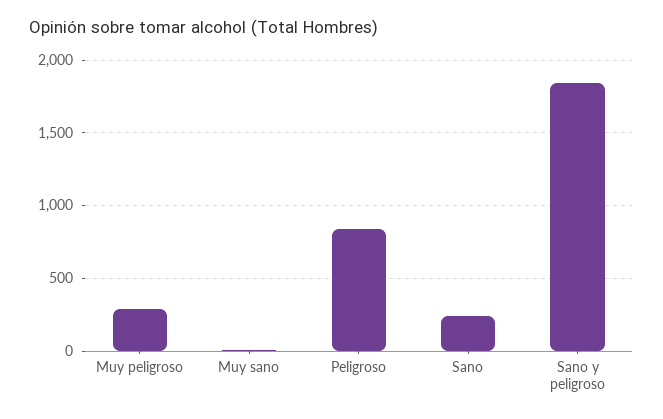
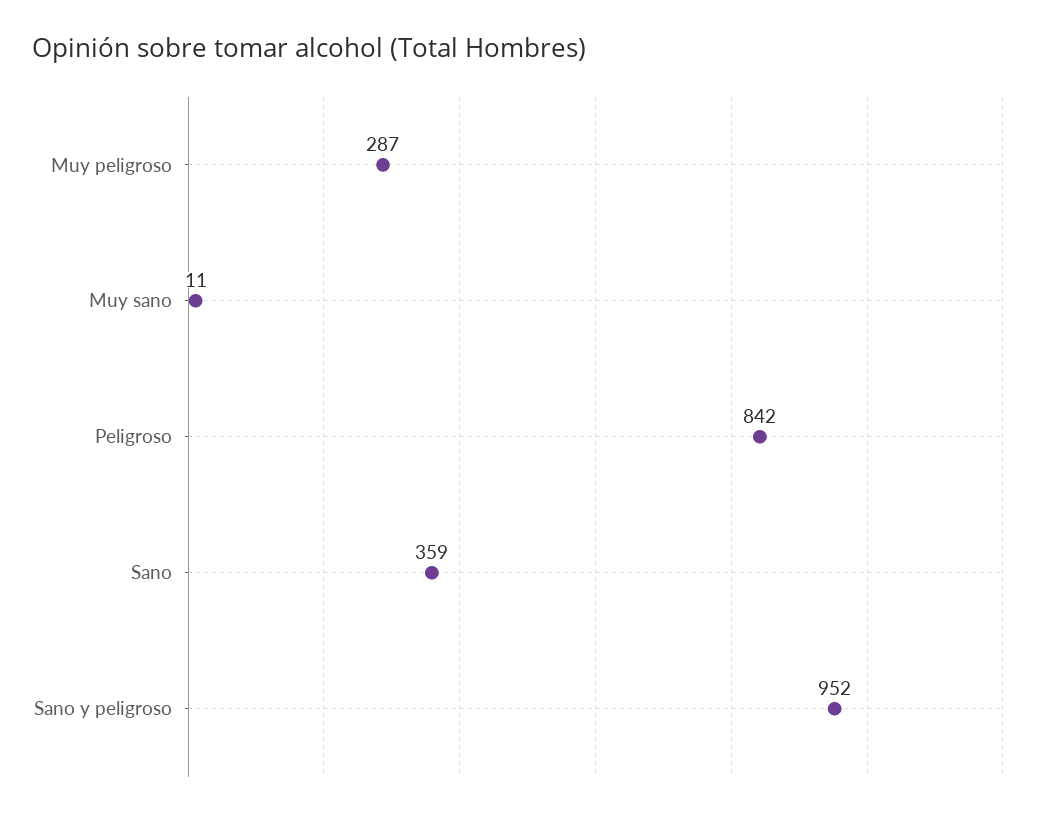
Sano: 250 -> 359
Sano y peligroso: 1850 -> 952

